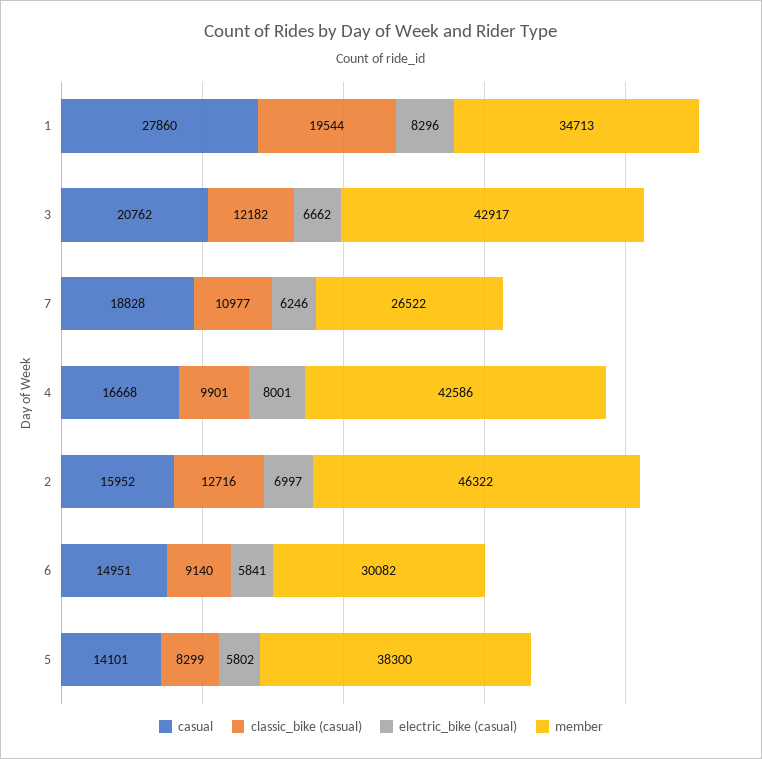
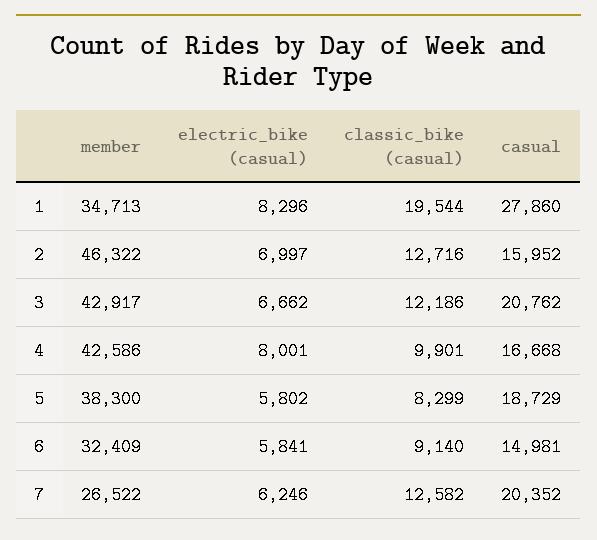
classic_bike (casual), 3: 12182 -> 12186
casual, 7: 18828 -> 20352
classic_bike (casual), 7: 10977 -> 12582
casual, 6: 14951 -> 14981
member, 6: 30082 -> 32409
casual, 5: 14101 -> 18729

